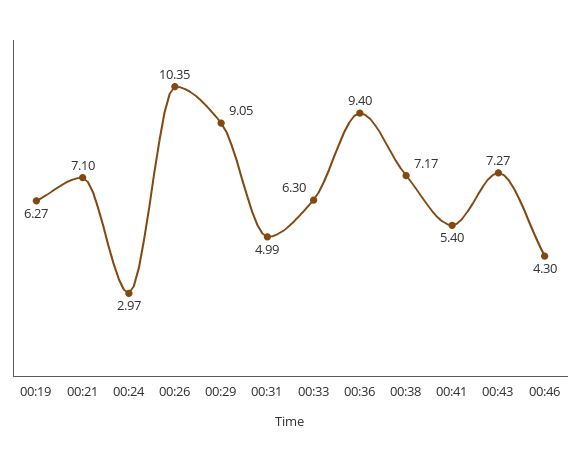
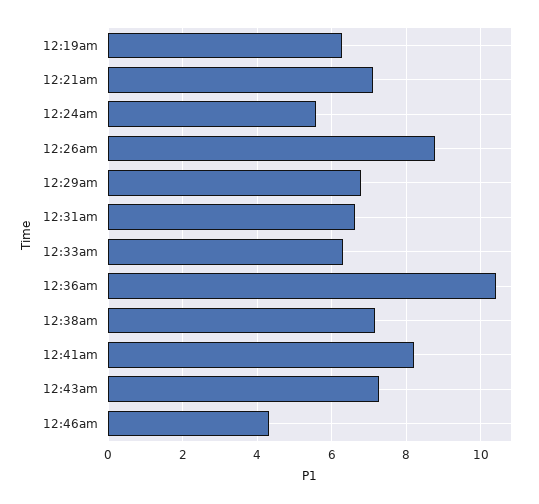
00:24: 2.97 -> 5.6
00:26: 10.35 -> 8.8
00:29: 9.05 -> 6.8
00:31: 4.99 -> 6.6
00:36: 9.4 -> 10.4
00:41: 5.4 -> 8.2

